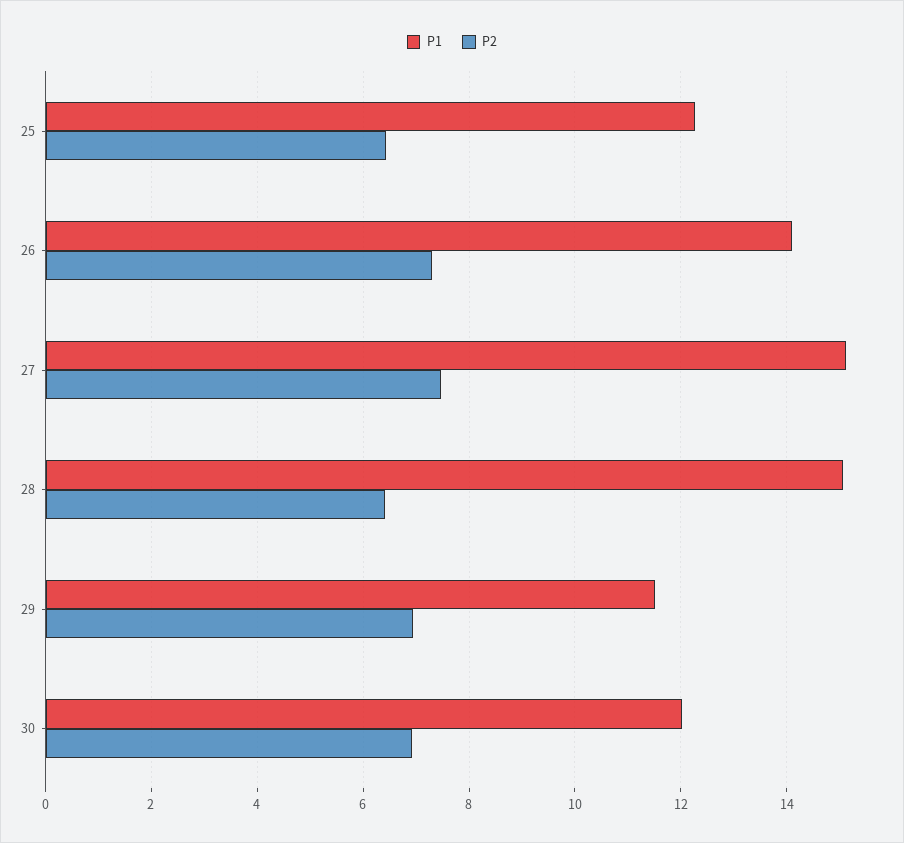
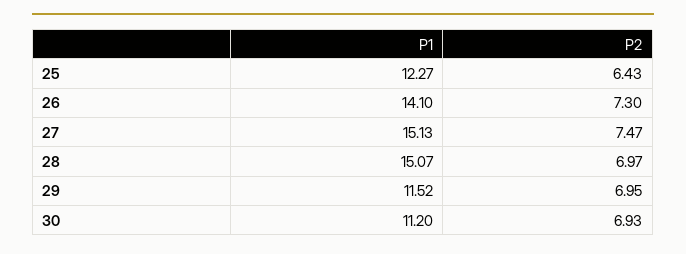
P2, 28: 6.4 -> 6.97
P1, 30: 12 -> 11.2

